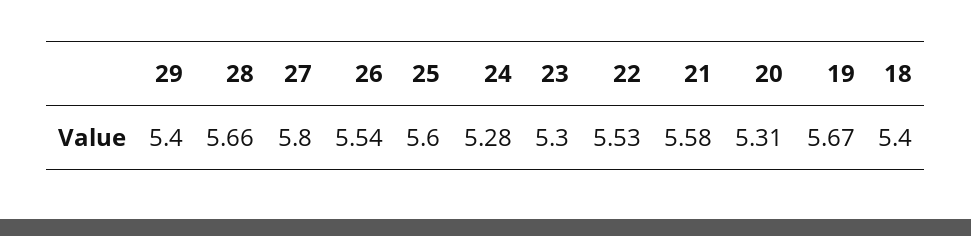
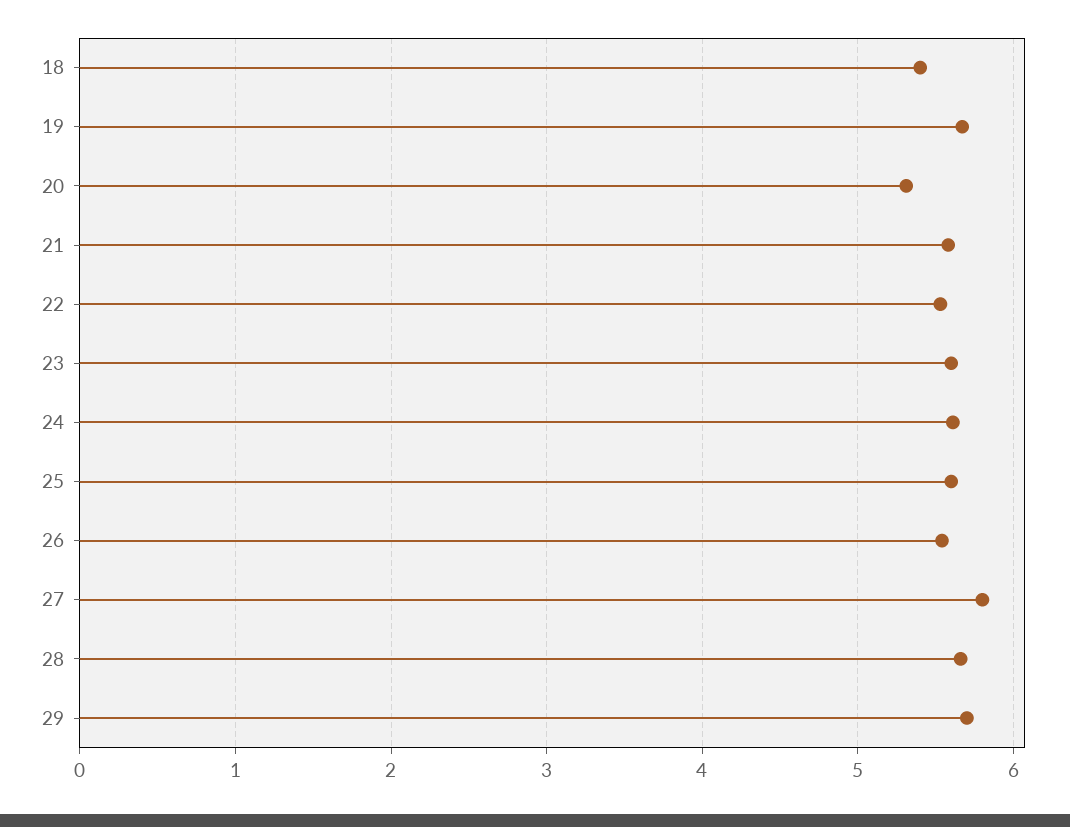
29: 5.4 -> 5.7
24: 5.28 -> 5.6
23: 5.3 -> 5.6

